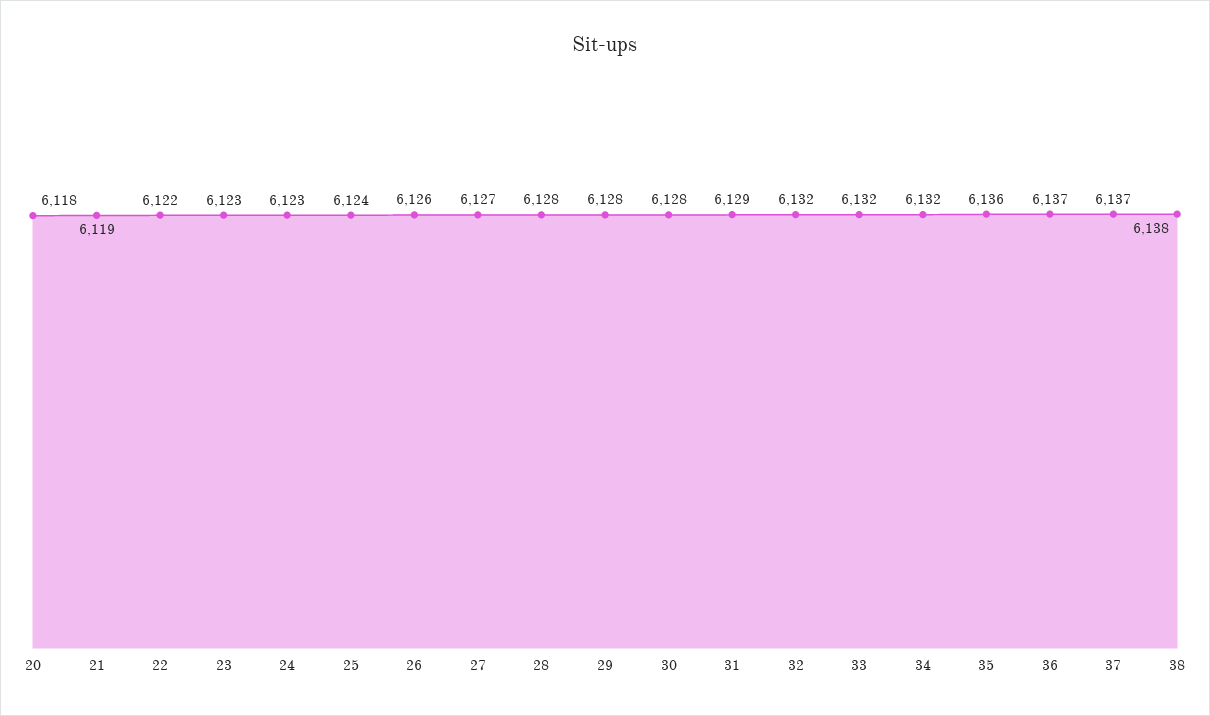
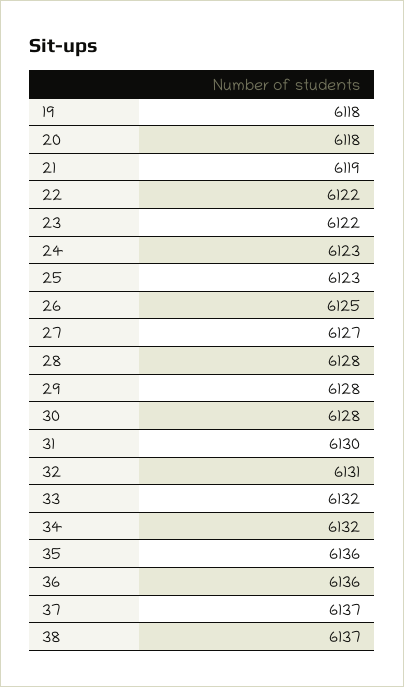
23: 6123 -> 6122
25: 6124 -> 6123
26: 6126 -> 6125
31: 6129 -> 6130
32: 6132 -> 6131
36: 6137 -> 6136
38: 6138 -> 6137
19: none -> 6118

